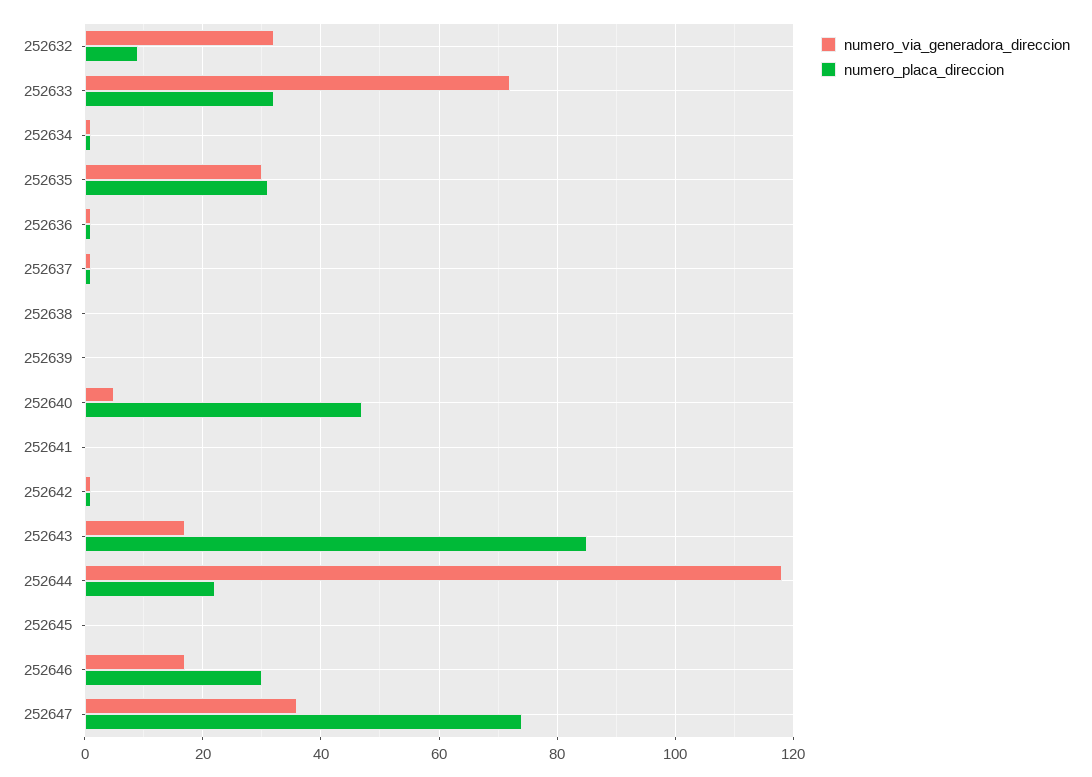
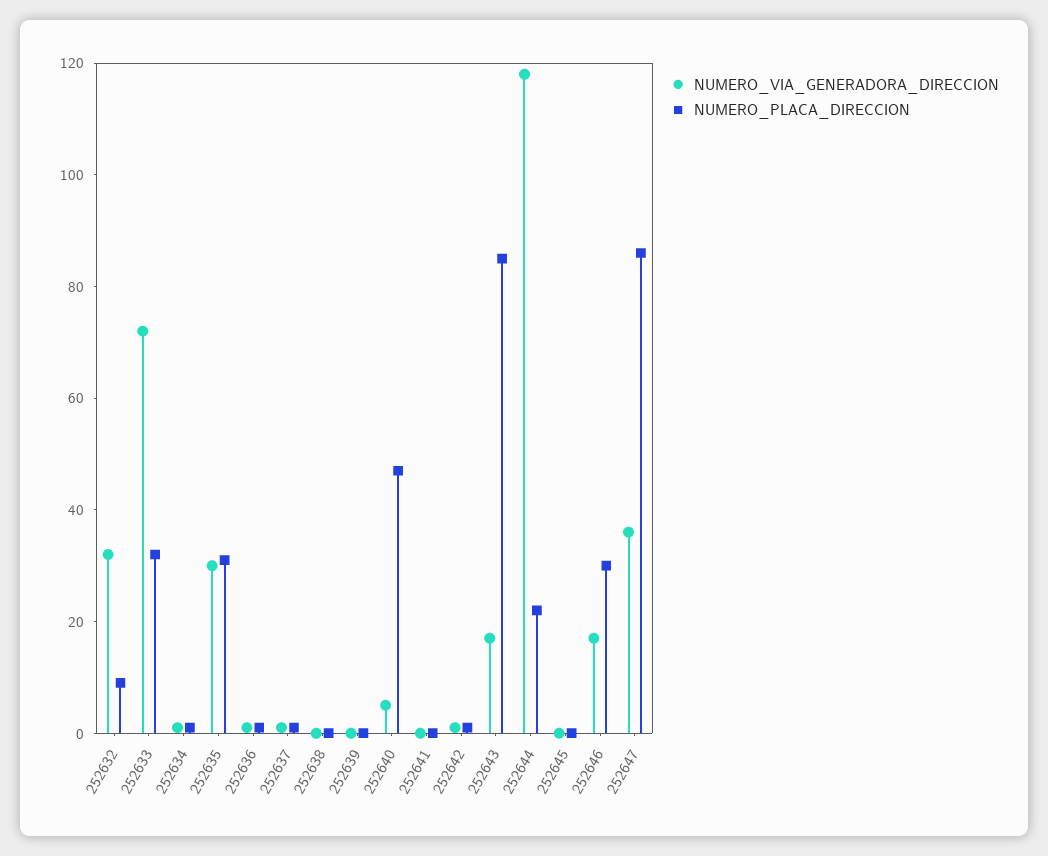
numero_placa_direccion, 252647: 75 -> 85

